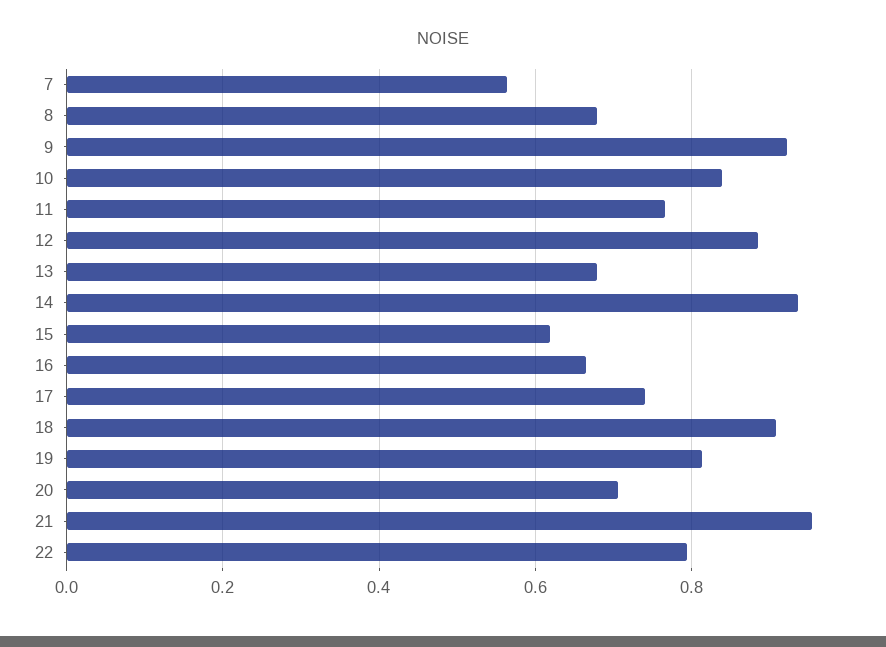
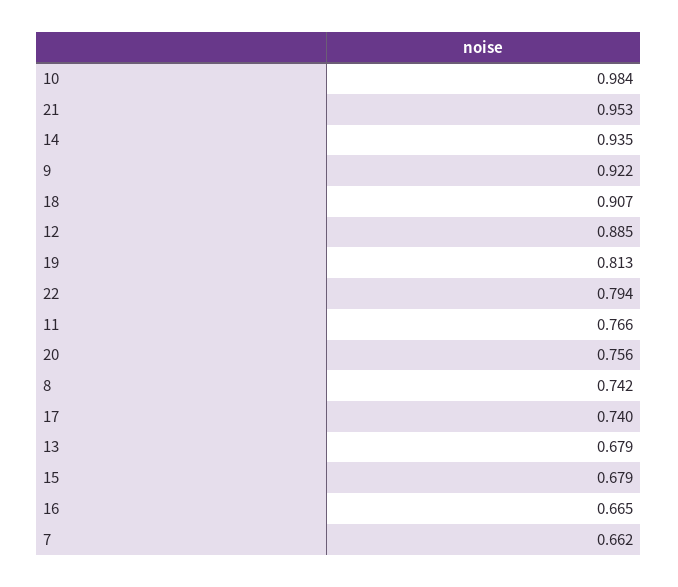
7: 0.56 -> 0.662
8: 0.68 -> 0.742
10: 0.84 -> 0.984
15: 0.62 -> 0.679
20: 0.7 -> 0.756

